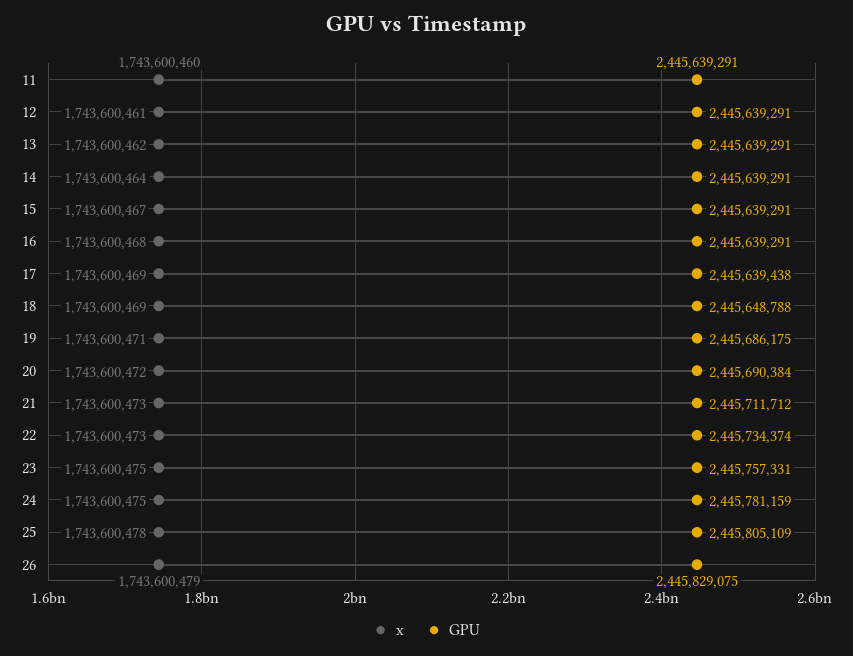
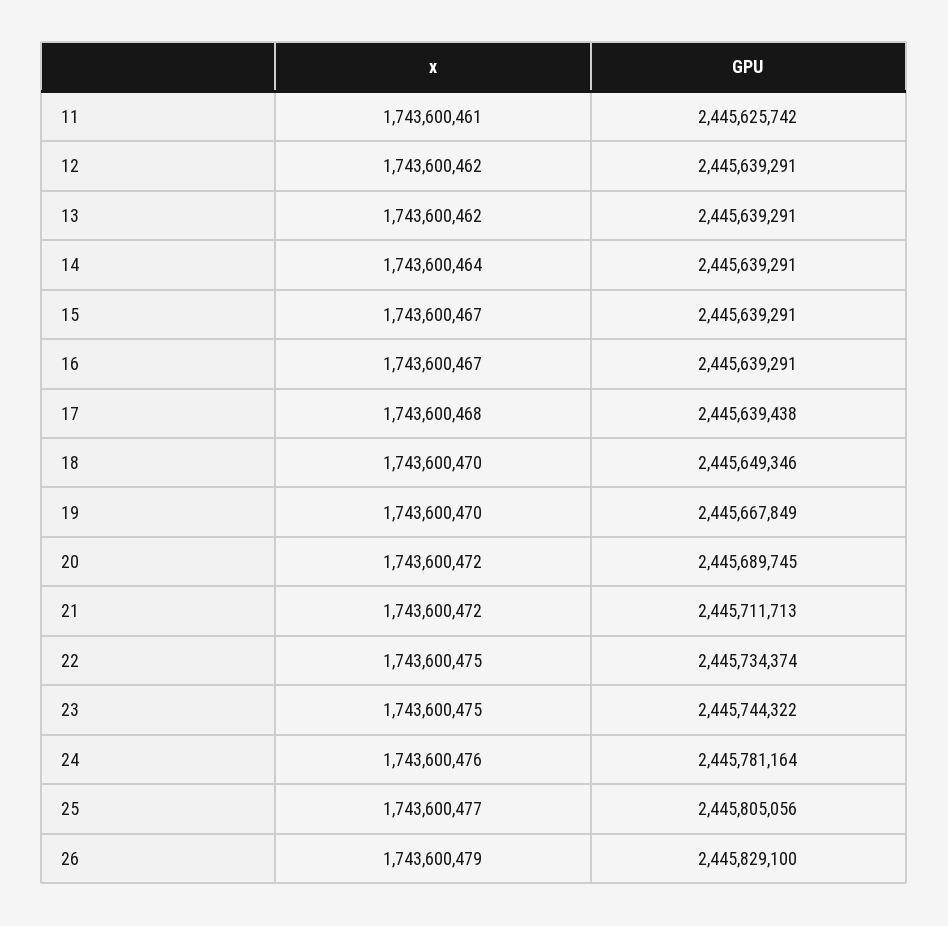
x, 11: 1743600460 -> 1743600461
GPU, 11: 2445639291 -> 2445625742
x, 12: 1743600461 -> 1743600462
x, 16: 1743600468 -> 1743600467
x, 17: 1743600469 -> 1743600468
x, 18: 1743600469 -> 1743600470
GPU, 18: 2445648788 -> 2445649346
x, 19: 1743600471 -> 1743600470
GPU, 19: 2445686175 -> 2445667849
GPU, 20: 2445690384 -> 2445689745
x, 21: 1743600473 -> 1743600472
GPU, 21: 2445711712 -> 2445711713
x, 22: 1743600473 -> 1743600475
GPU, 23: 2445757331 -> 2445744322
x, 24: 1743600475 -> 1743600476
GPU, 24: 2445781159 -> 2445781164
x, 25: 1743600478 -> 1743600477
GPU, 25: 2445805109 -> 2445805056
GPU, 26: 2445829075 -> 2445829100

